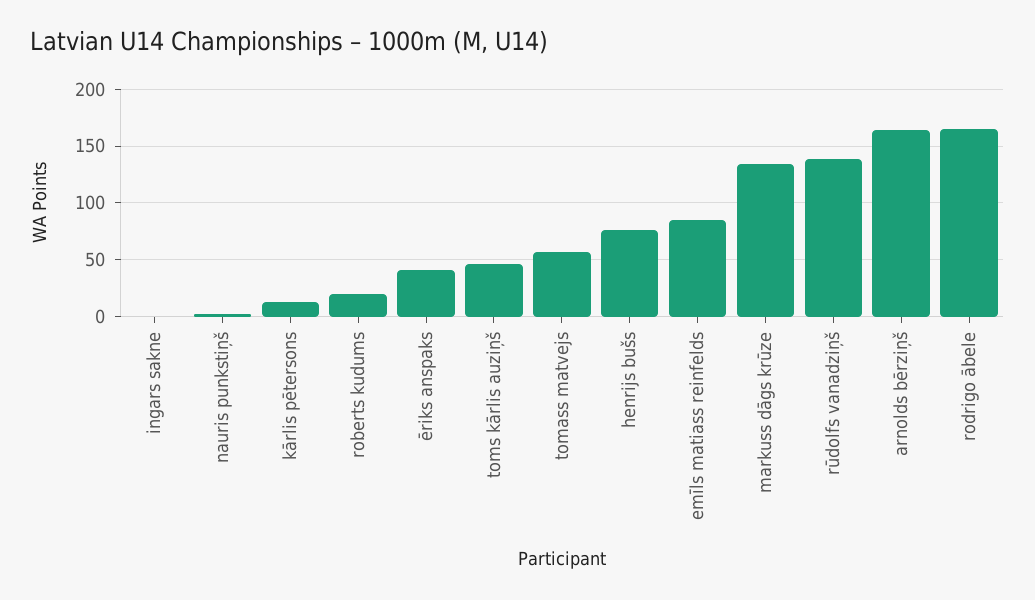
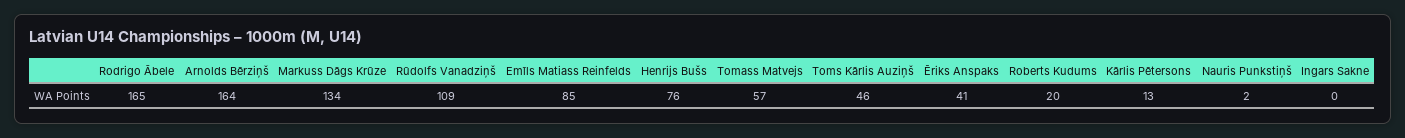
rūdolfs vanadziņš: 140 -> 109

